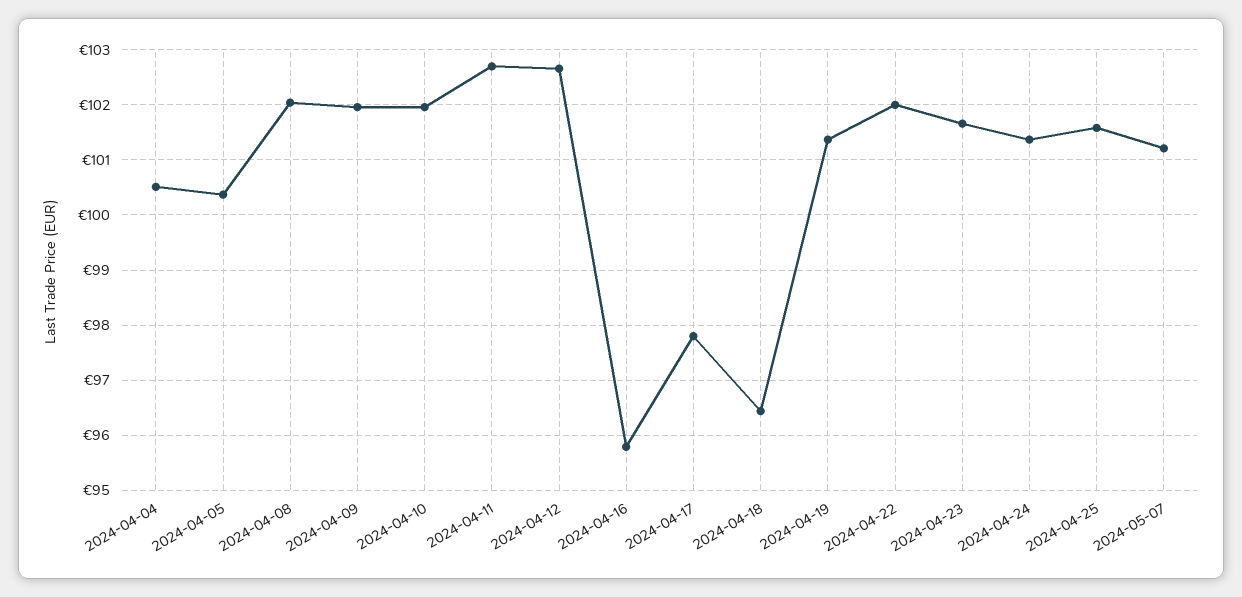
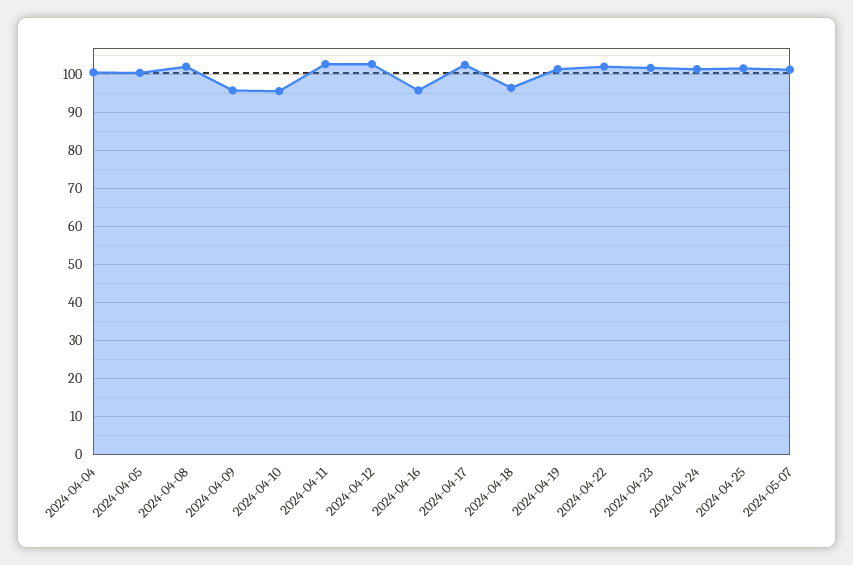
2024-04-09: 102 -> 96
2024-04-10: 102 -> 96
2024-04-17: 97.8 -> 102

